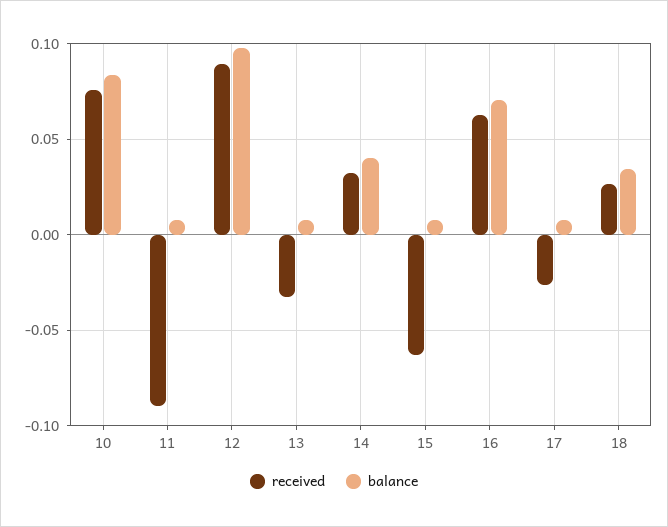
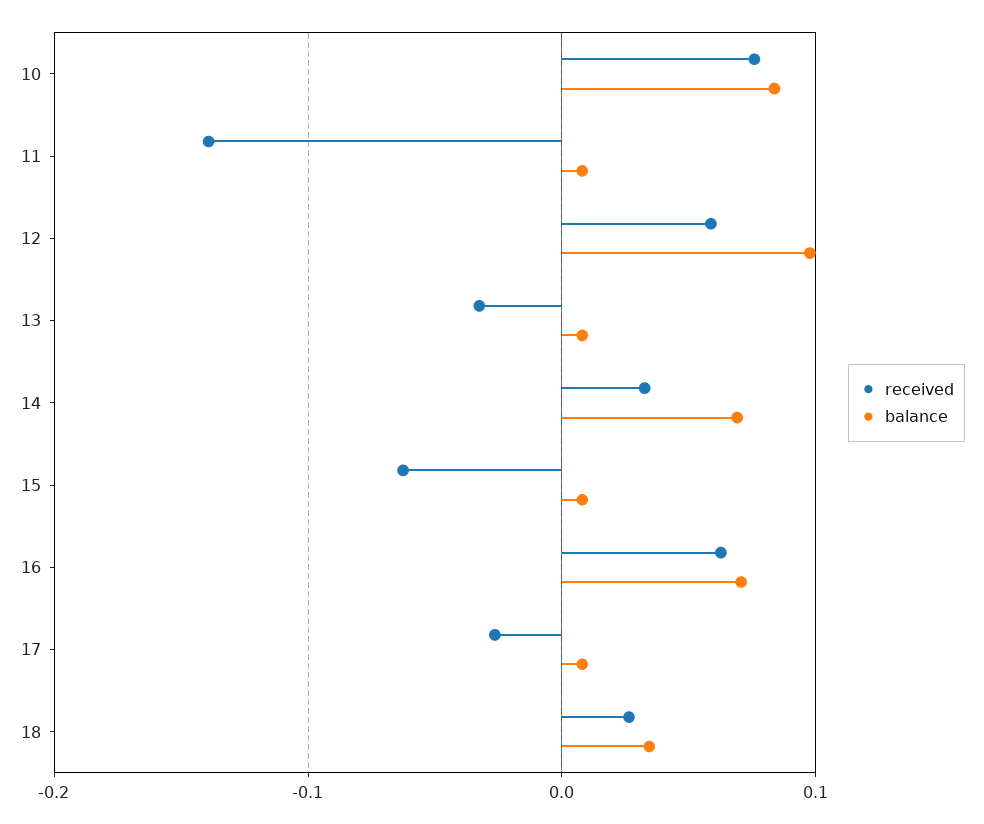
received, 11: -0.09 -> -0.14
received, 12: 0.09 -> 0.06
balance, 14: 0.04 -> 0.07

